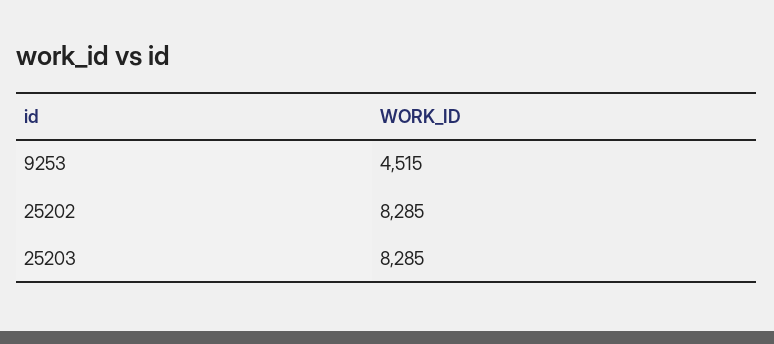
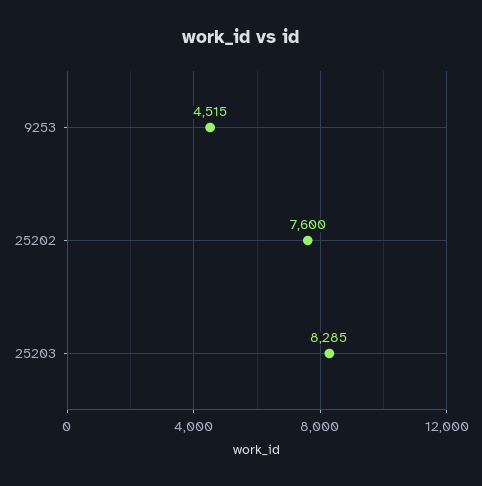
25202: 8285 -> 7600

